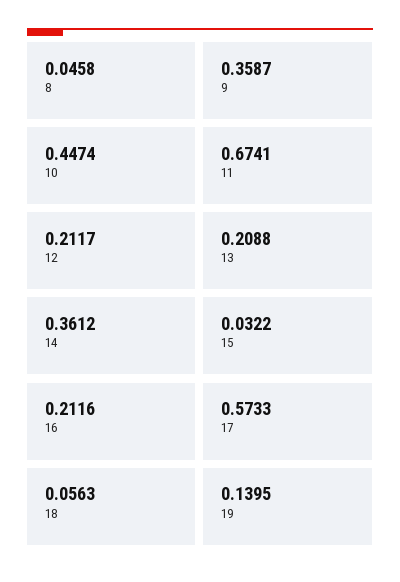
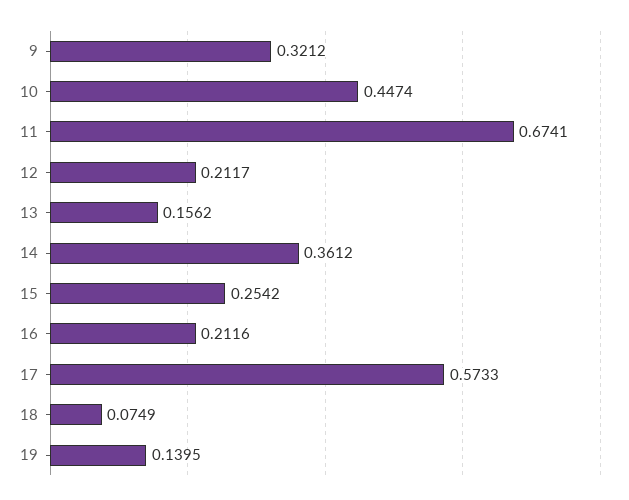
8: 0.0458 -> none
9: 0.3587 -> 0.3212
13: 0.2088 -> 0.1562
15: 0.0322 -> 0.2542
18: 0.0563 -> 0.0749

